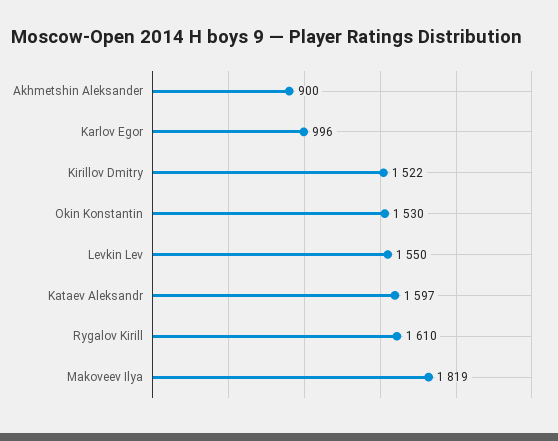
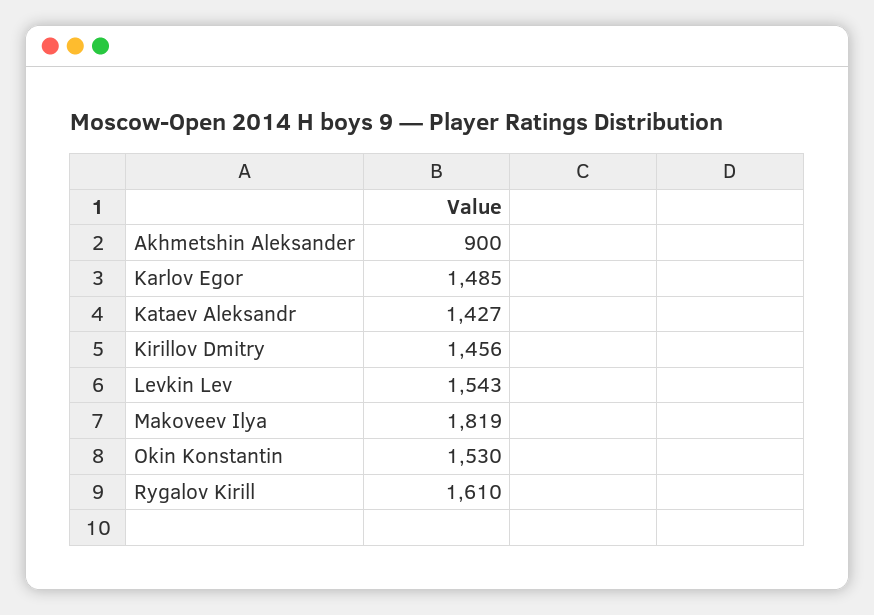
Karlov Egor: 996 -> 1485
Kirillov Dmitry: 1522 -> 1456
Levkin Lev: 1550 -> 1543
Kataev Aleksandr: 1597 -> 1427

